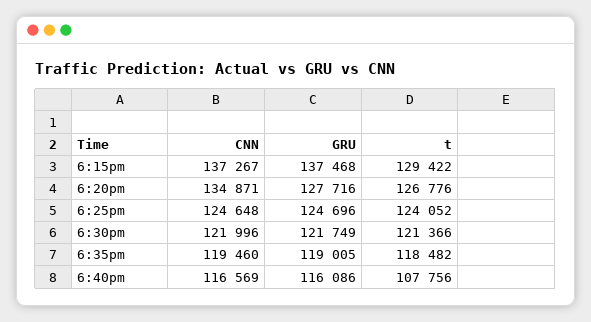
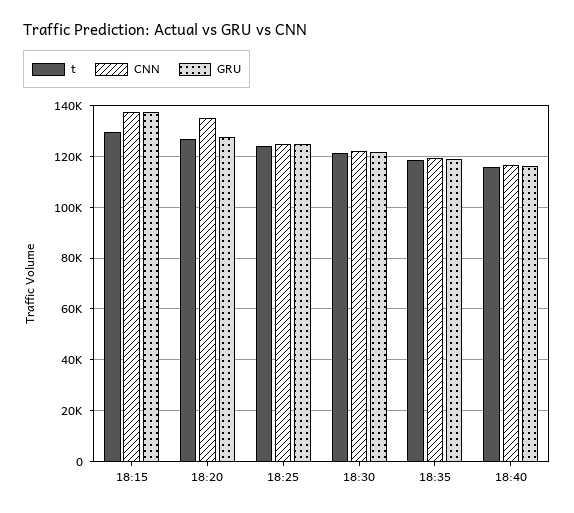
t, 6:40pm: 107756 -> 115000

